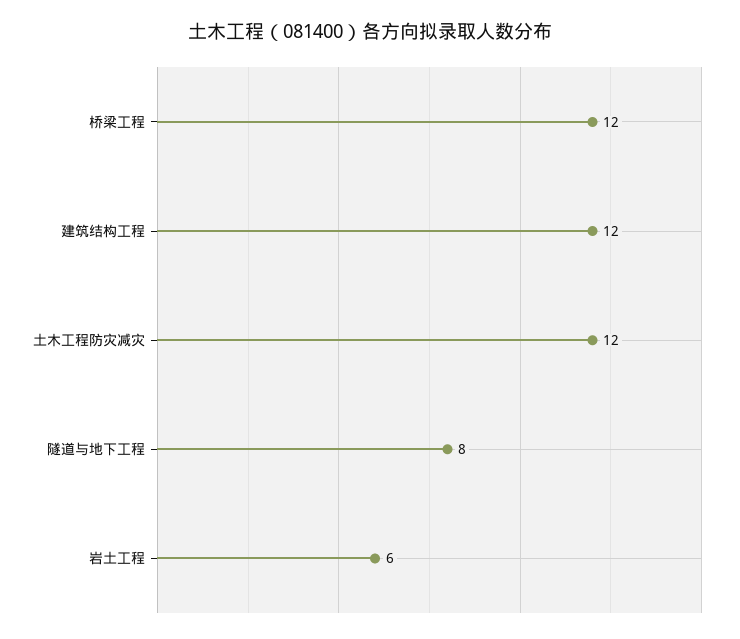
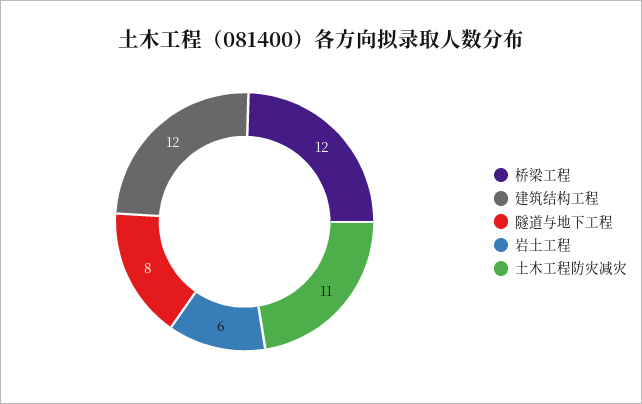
土木工程防灾减灾: 12 -> 11

